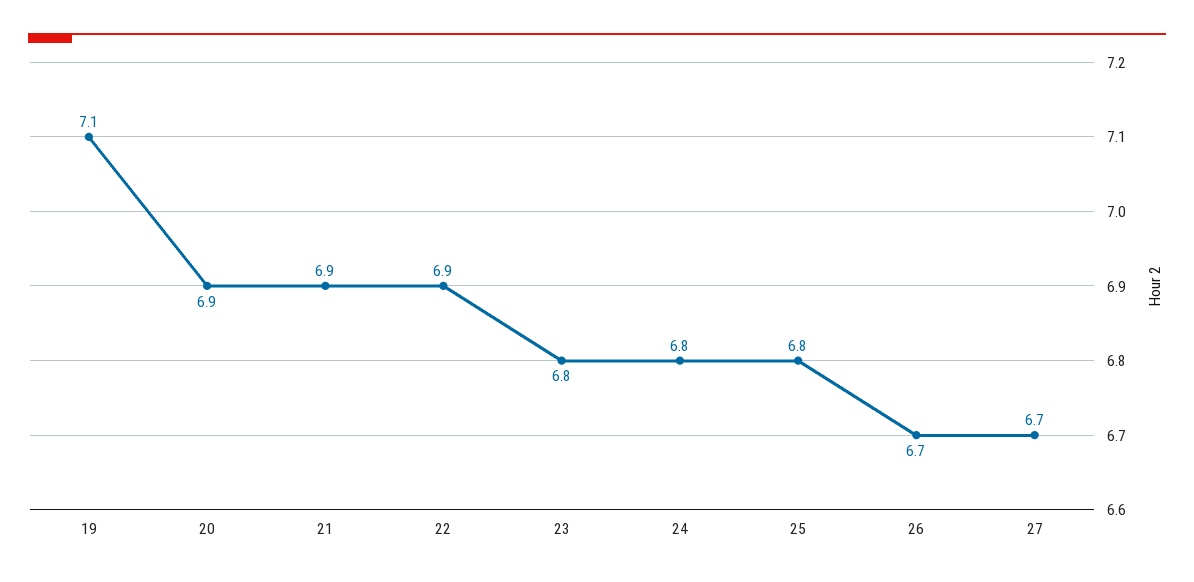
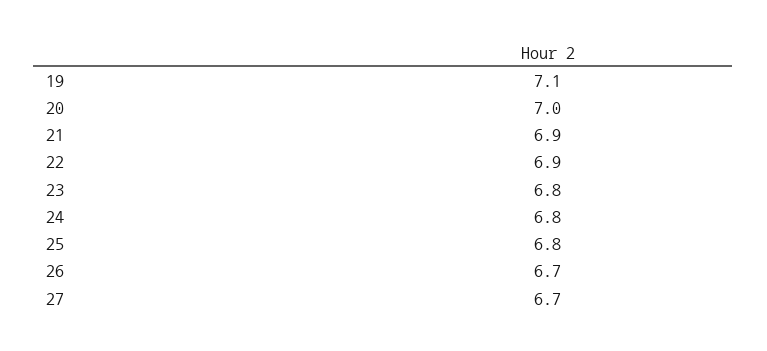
20: 6.9 -> 7

